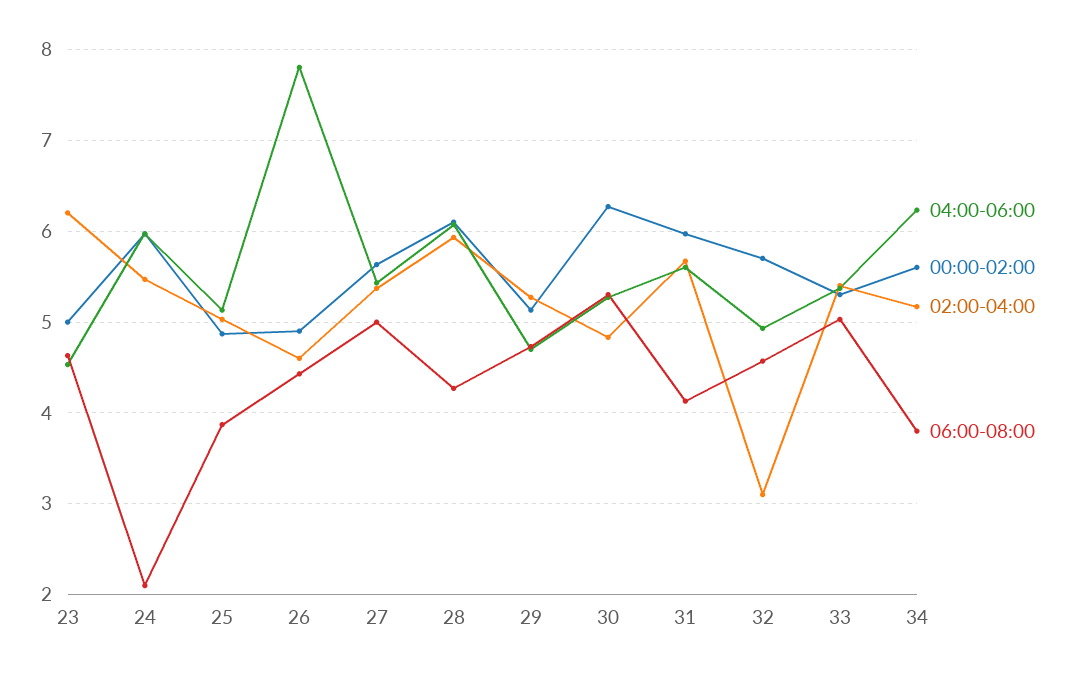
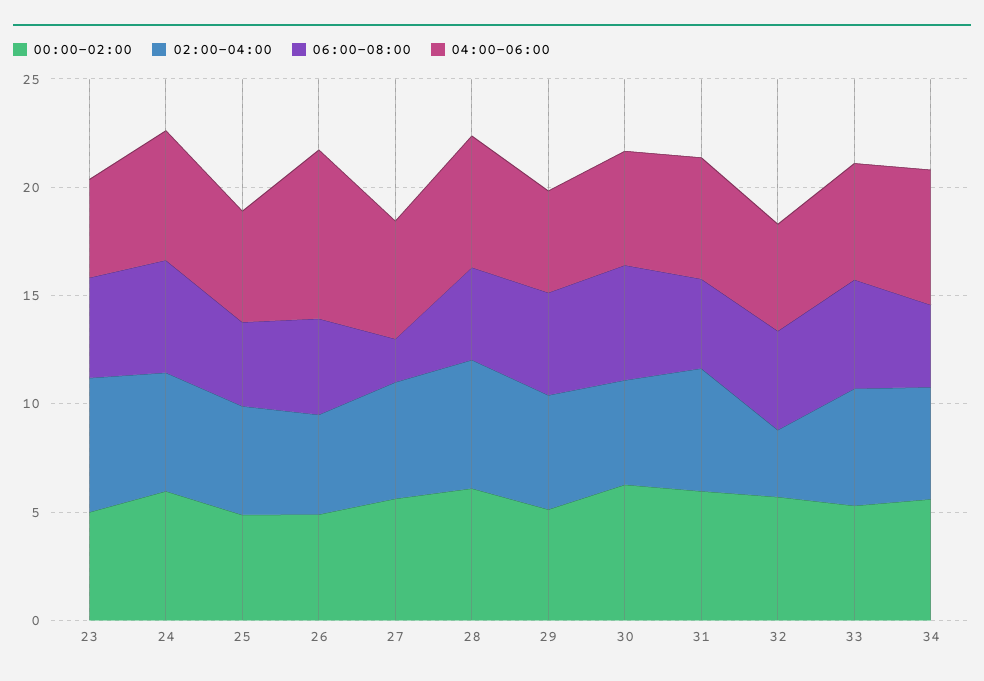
06:00-08:00, 24: 2.1 -> 5
06:00-08:00, 27: 5 -> 2

